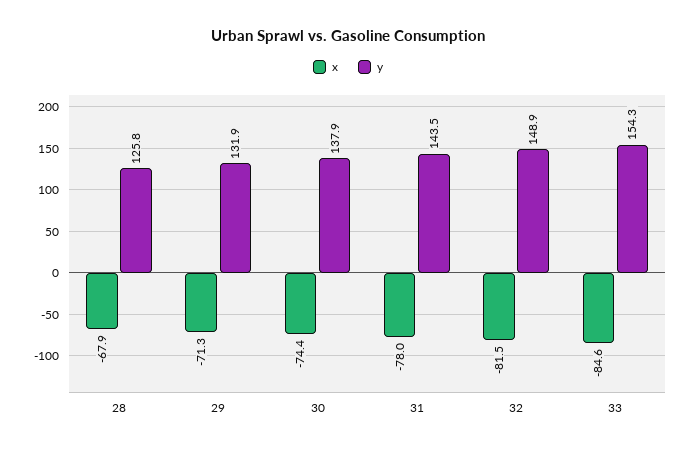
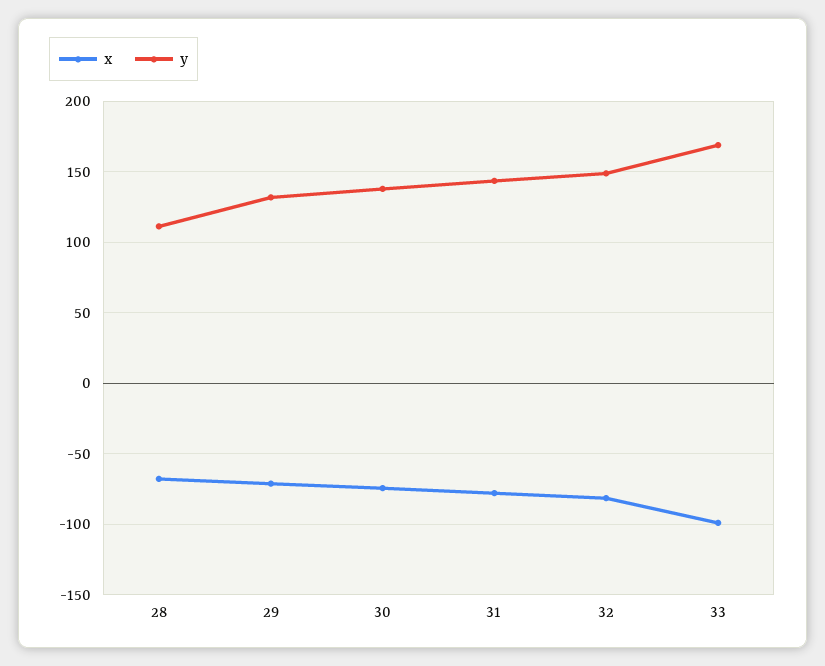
y, 28: 125.8 -> 110
x, 33: -84.6 -> -100
y, 33: 154.3 -> 170

